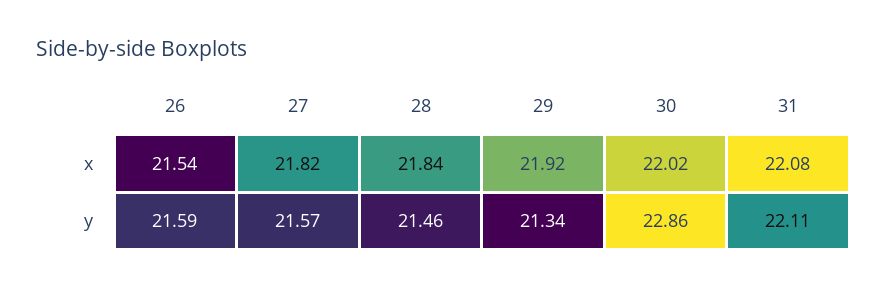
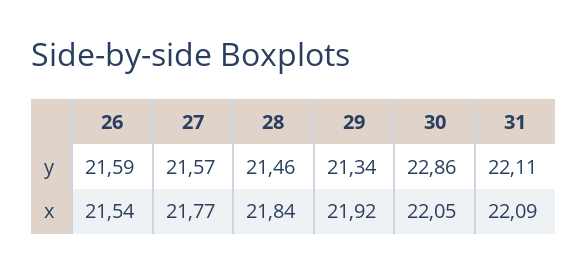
27, x: 21.82 -> 21.77
30, x: 22.02 -> 22.05
31, x: 22.08 -> 22.09

